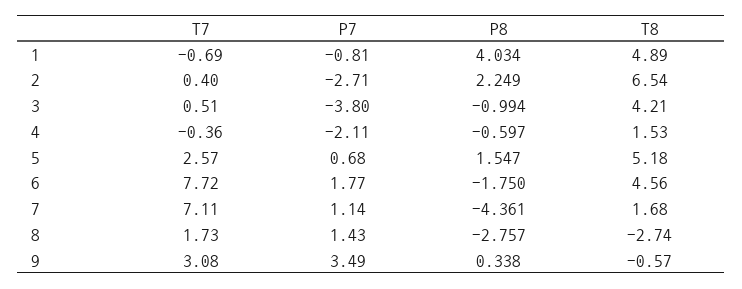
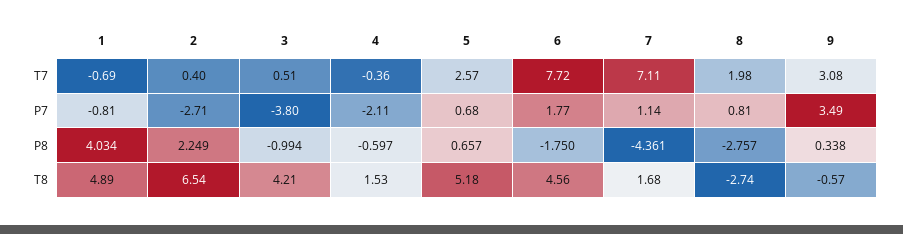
P8, 5: 1.547 -> 0.657
T7, 8: 1.73 -> 1.98
P7, 8: 1.43 -> 0.81

